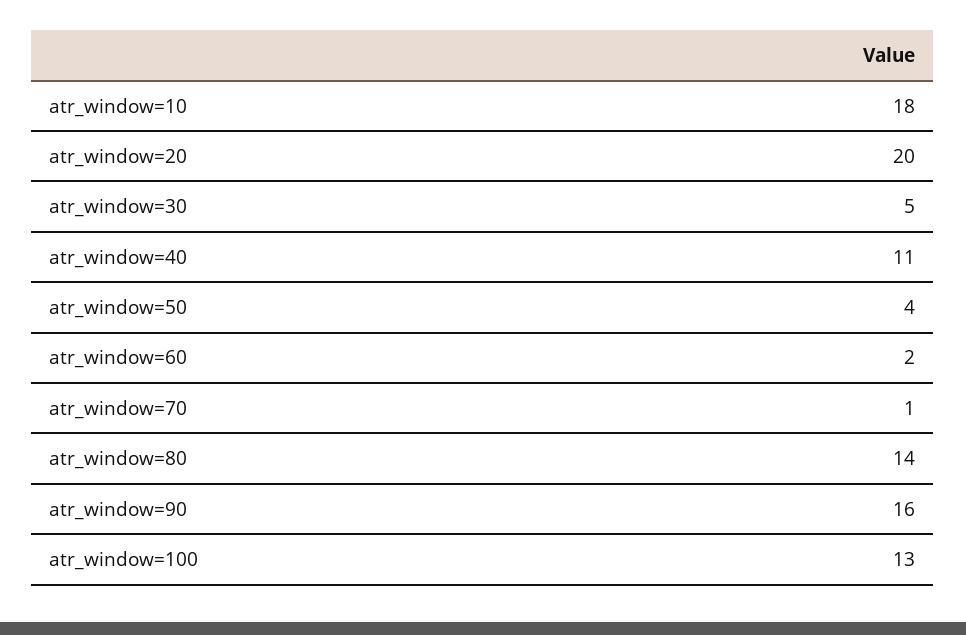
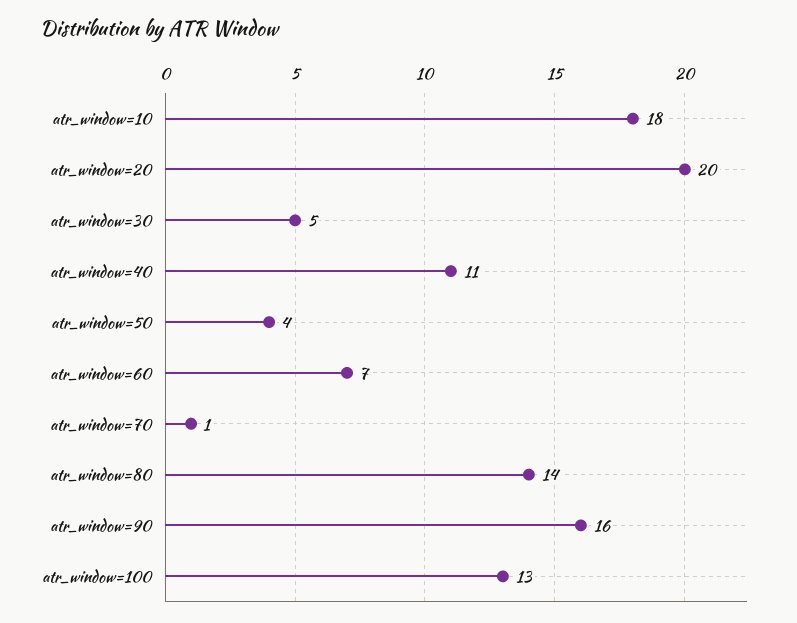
atr_window=60: 2 -> 7

